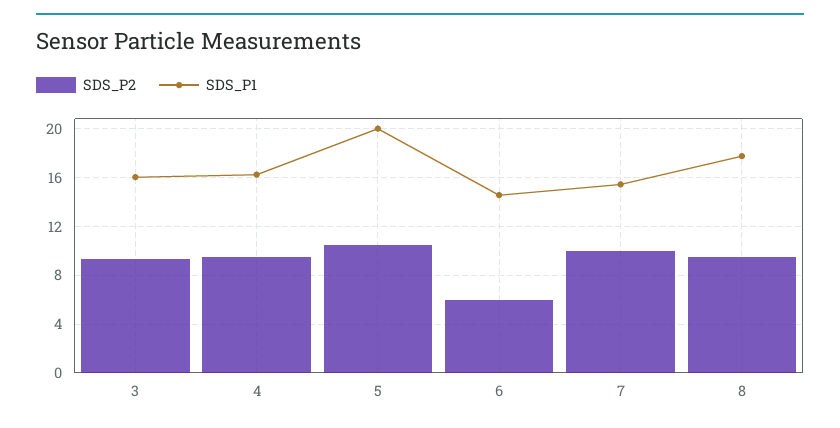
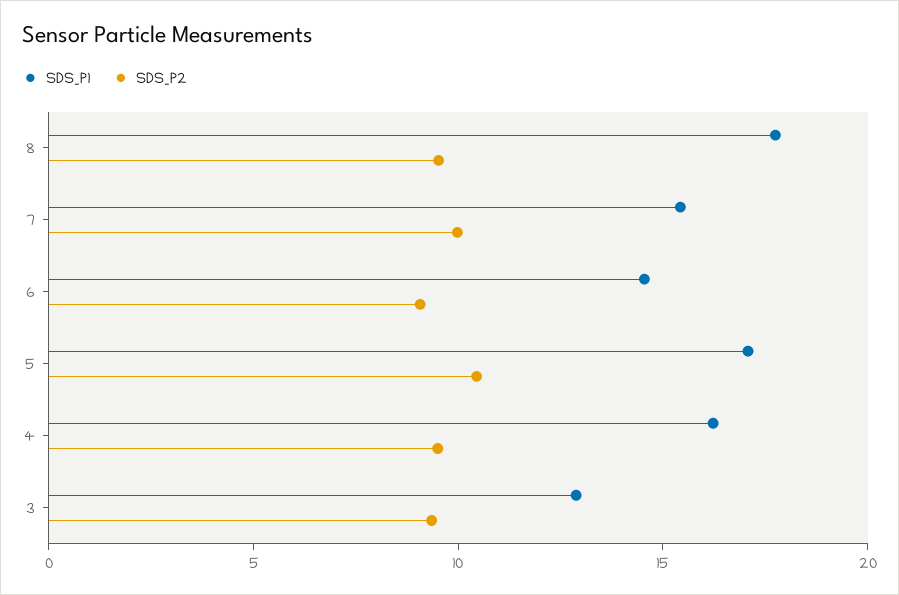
SDS_P1, 3: 16 -> 13
SDS_P1, 5: 20 -> 17
SDS_P2, 6: 6 -> 9

